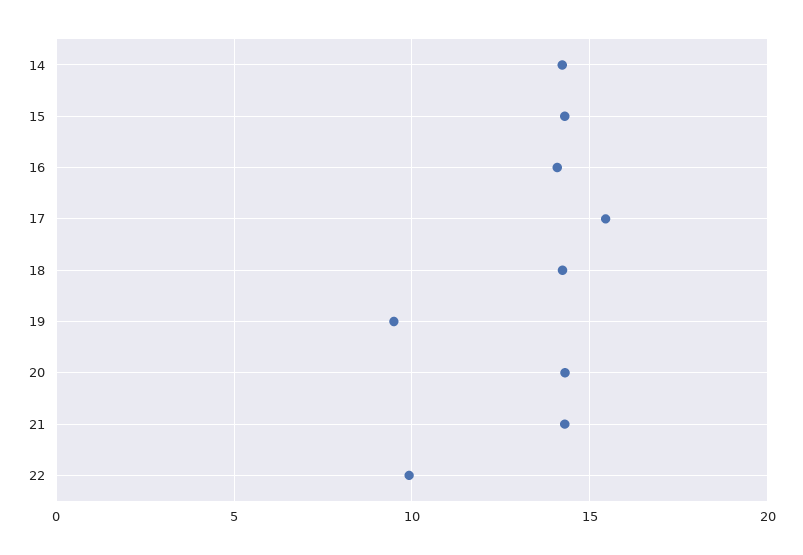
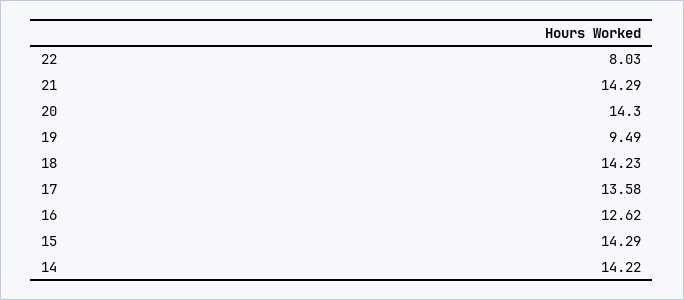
16: 14 -> 12.62
17: 15.5 -> 13.58
22: 10 -> 8.03

